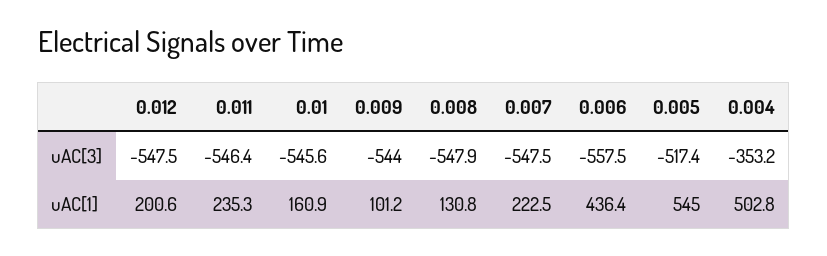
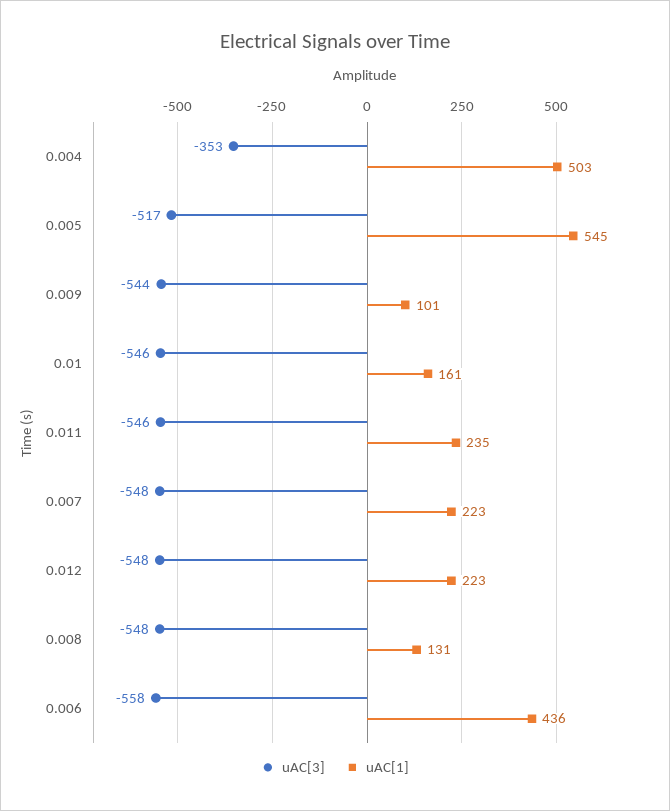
uAC[1], 0.012: 200.6 -> 223

